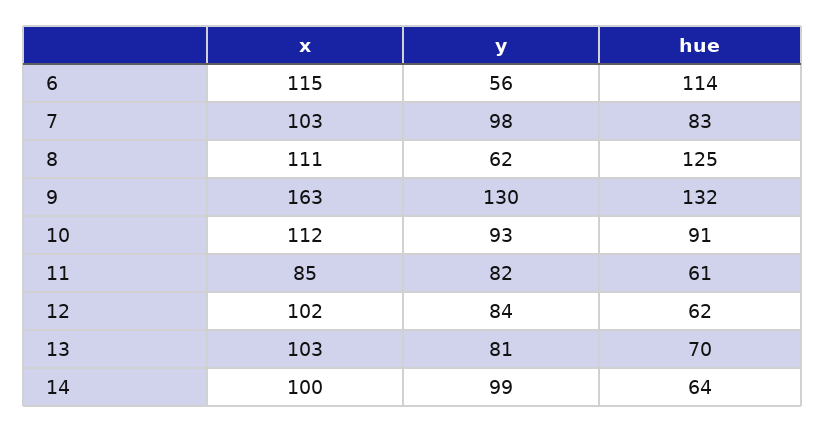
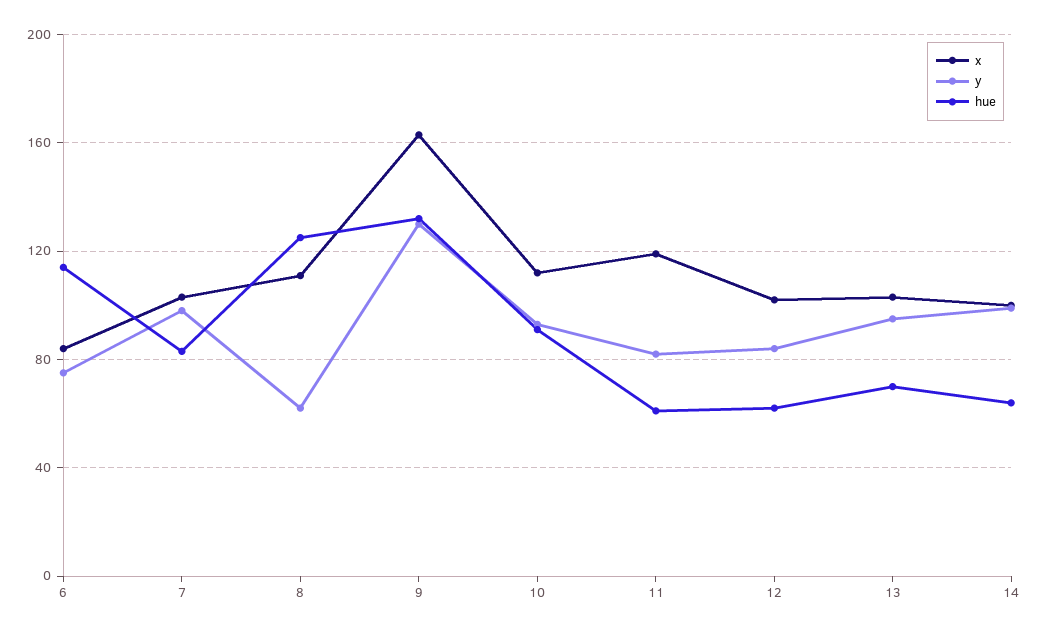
x, 6: 115 -> 85
y, 6: 56 -> 75
x, 11: 85 -> 120
y, 13: 81 -> 95

